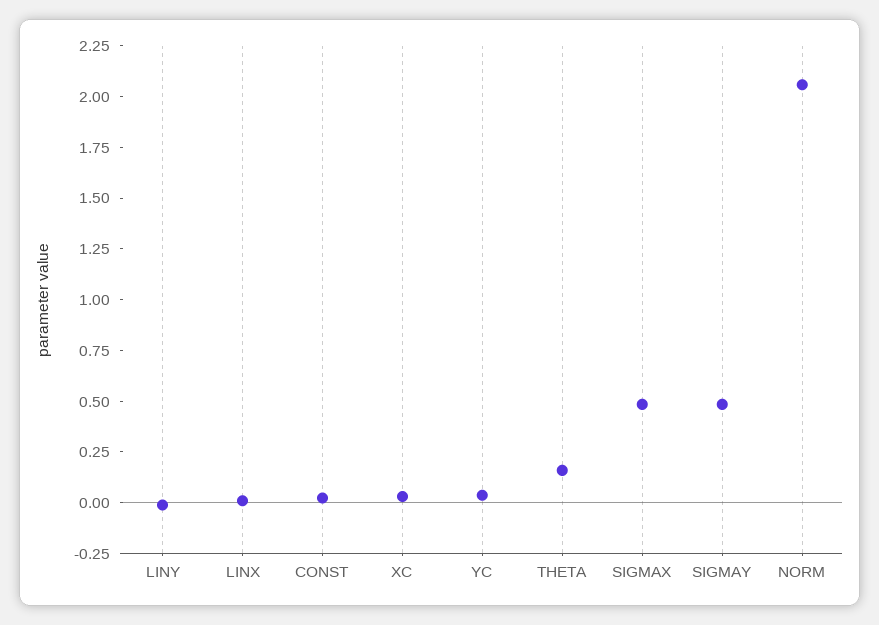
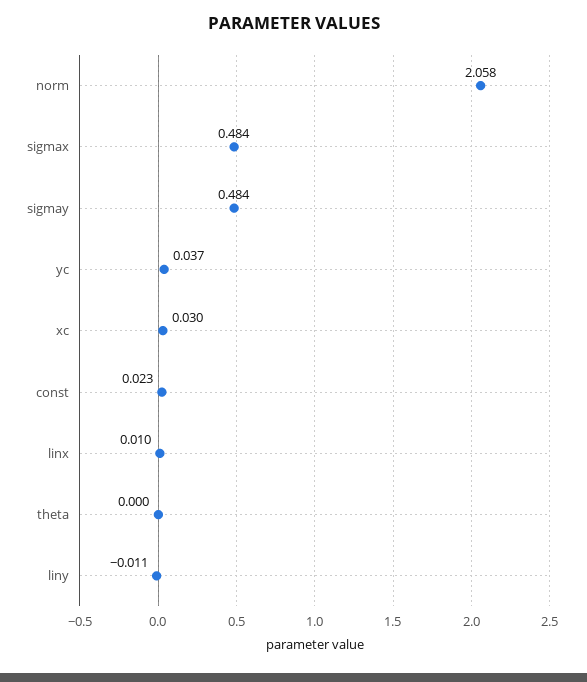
THETA: 0.15 -> 0

